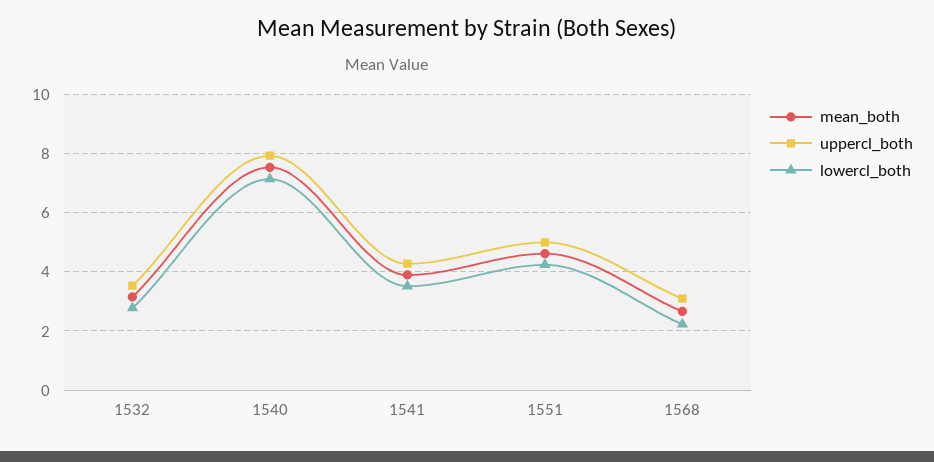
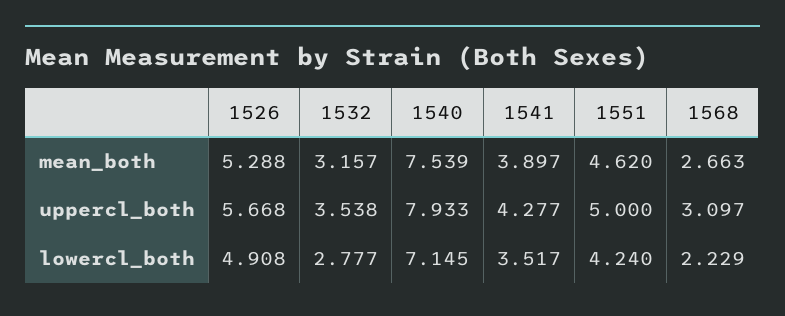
mean_both, 1526: none -> 5.288
uppercl_both, 1526: none -> 5.668
lowercl_both, 1526: none -> 4.908

